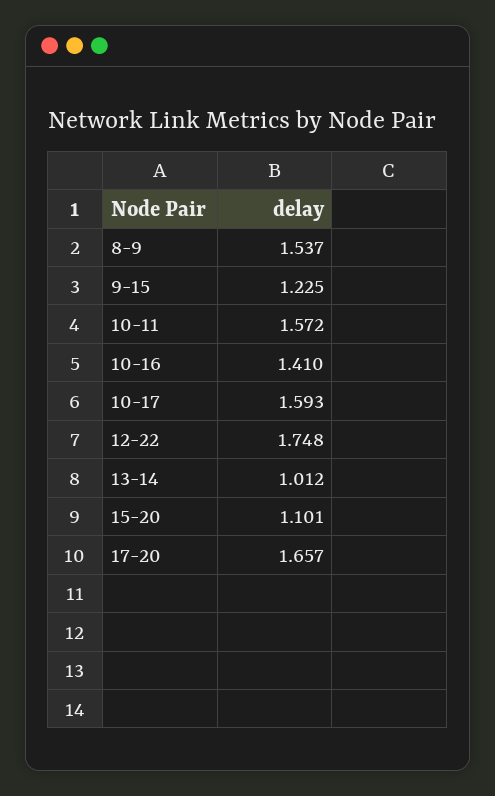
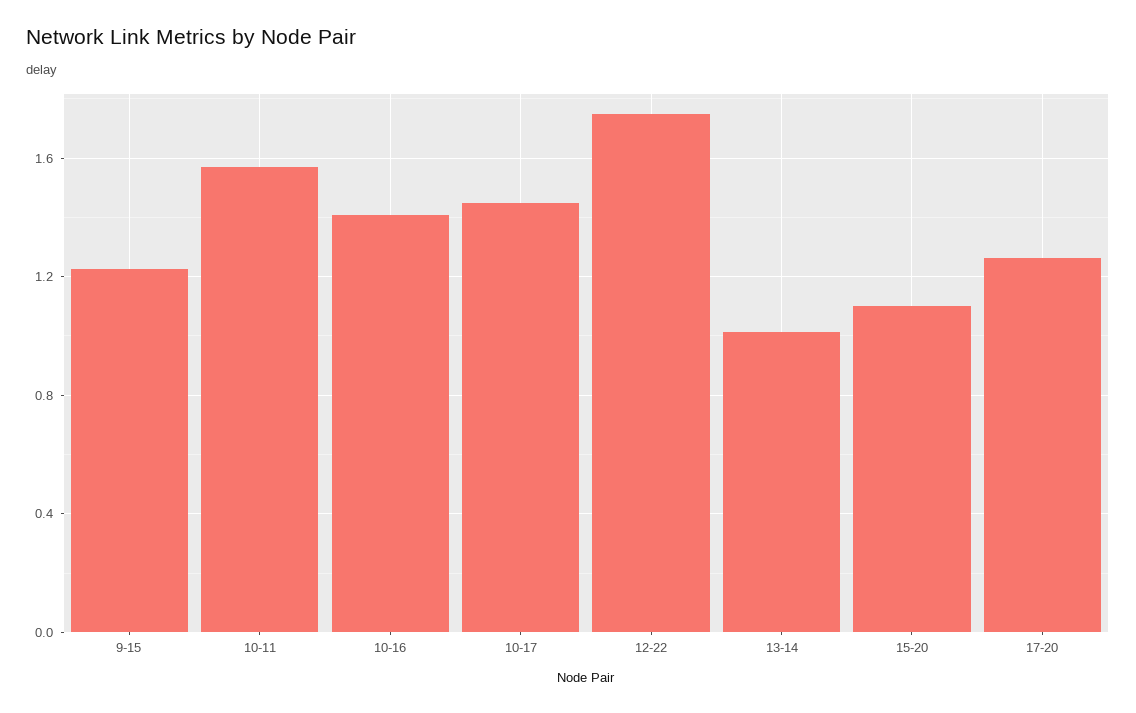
8-9: 1.537 -> none
10-17: 1.593 -> 1.45
17-20: 1.657 -> 1.25

